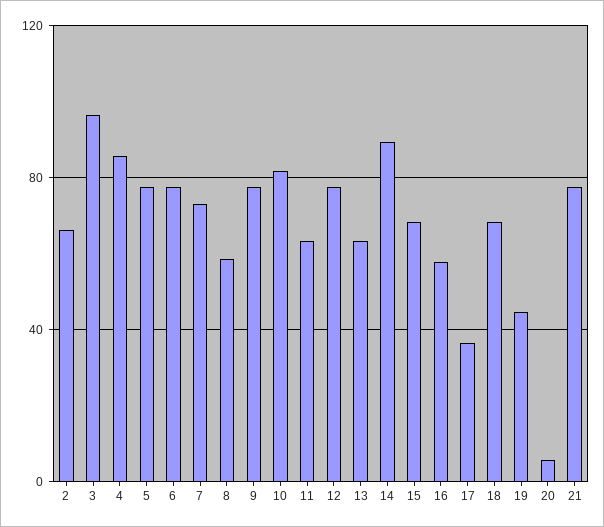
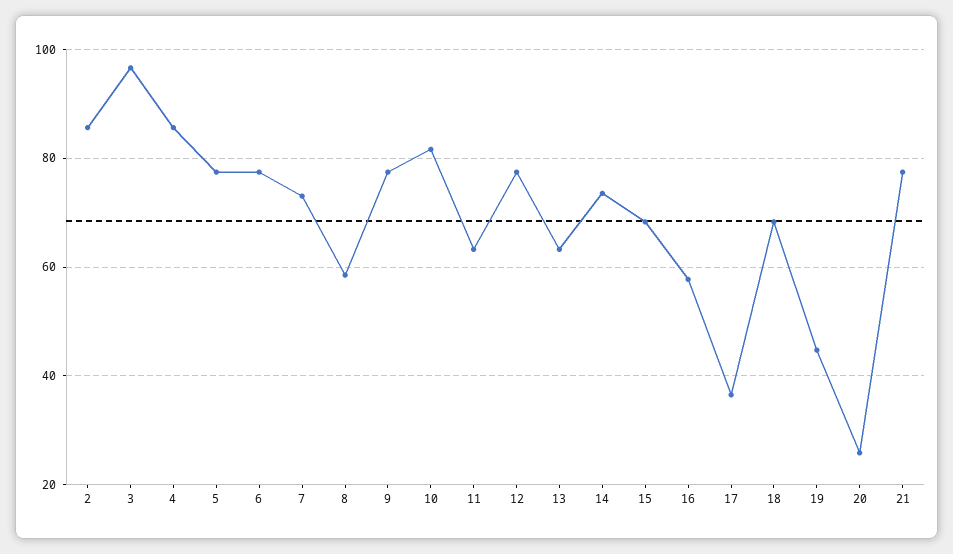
2: 65 -> 86
14: 90 -> 74
20: 5 -> 26

